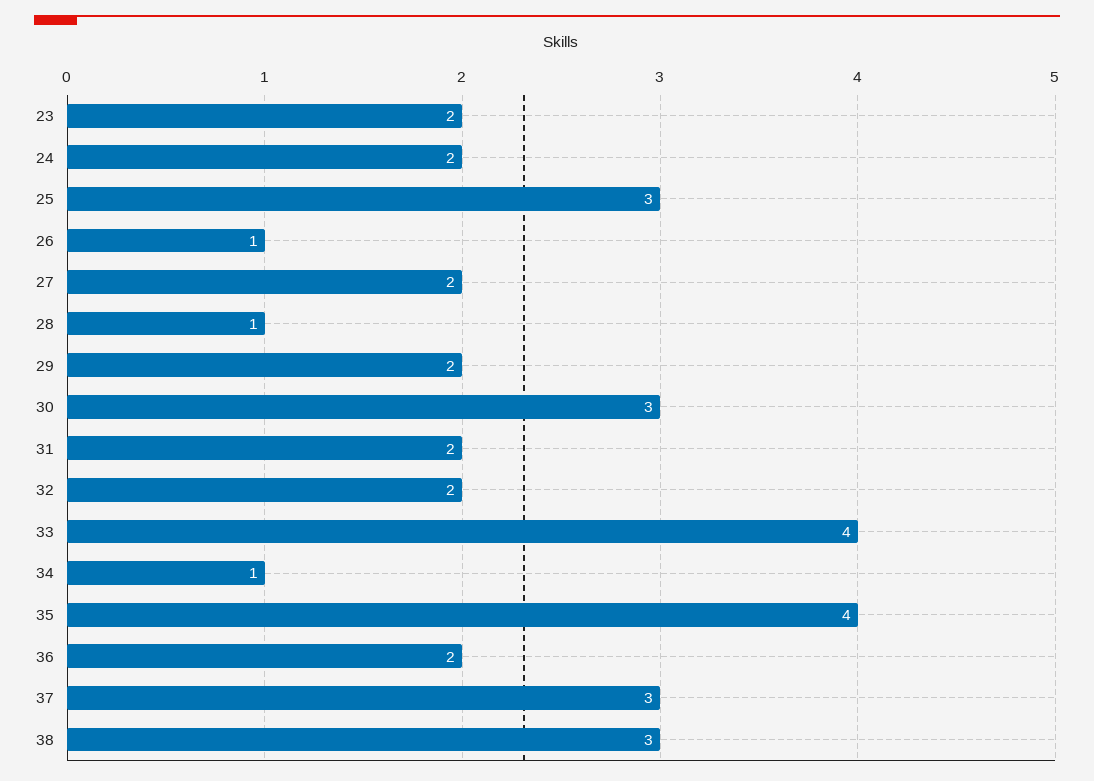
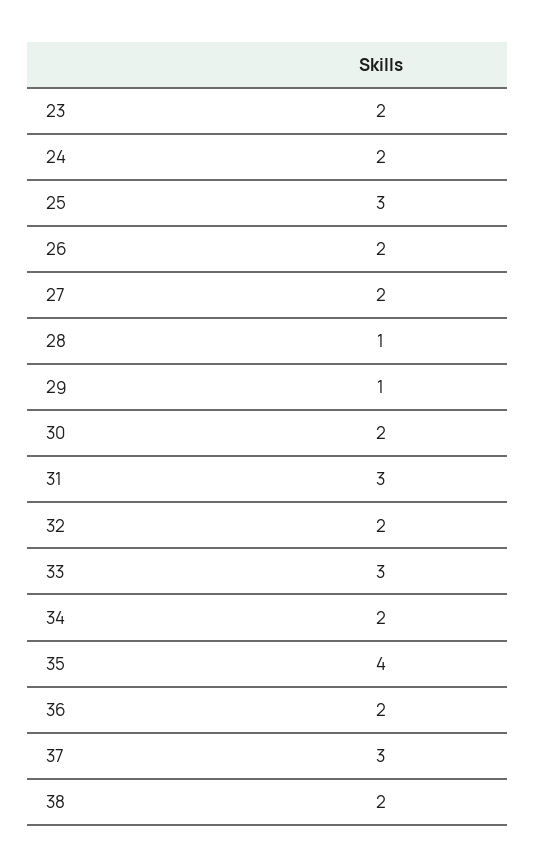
26: 1 -> 2
29: 2 -> 1
30: 3 -> 2
31: 2 -> 3
33: 4 -> 3
34: 1 -> 2
38: 3 -> 2

